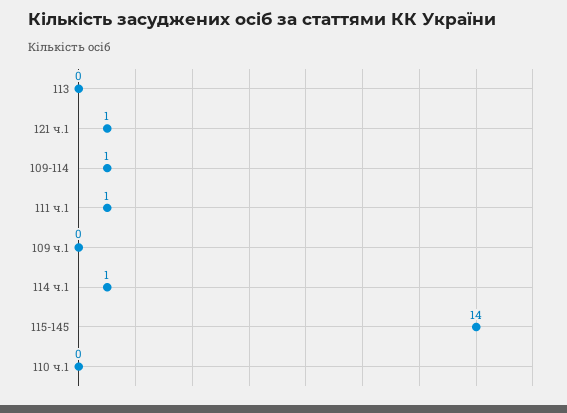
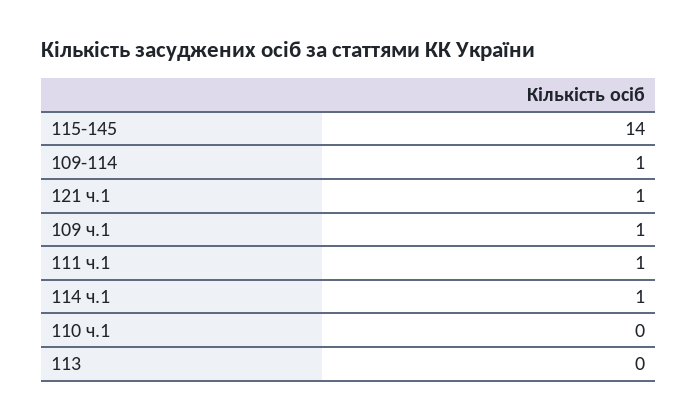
109 ч.1: 0 -> 1

